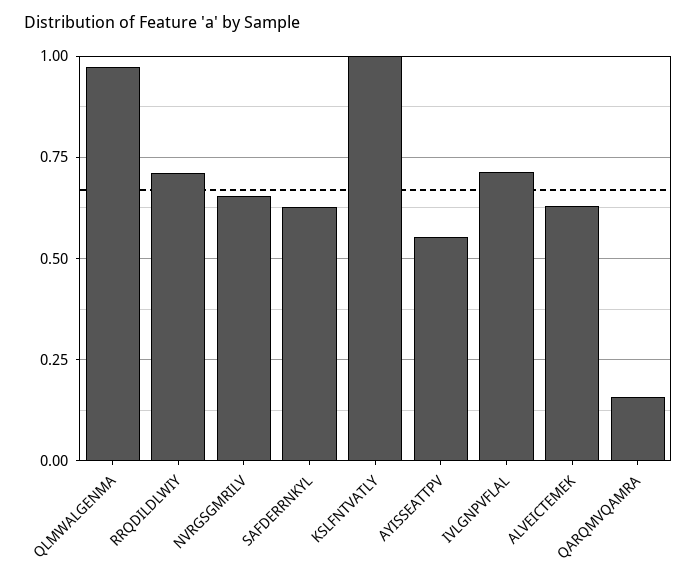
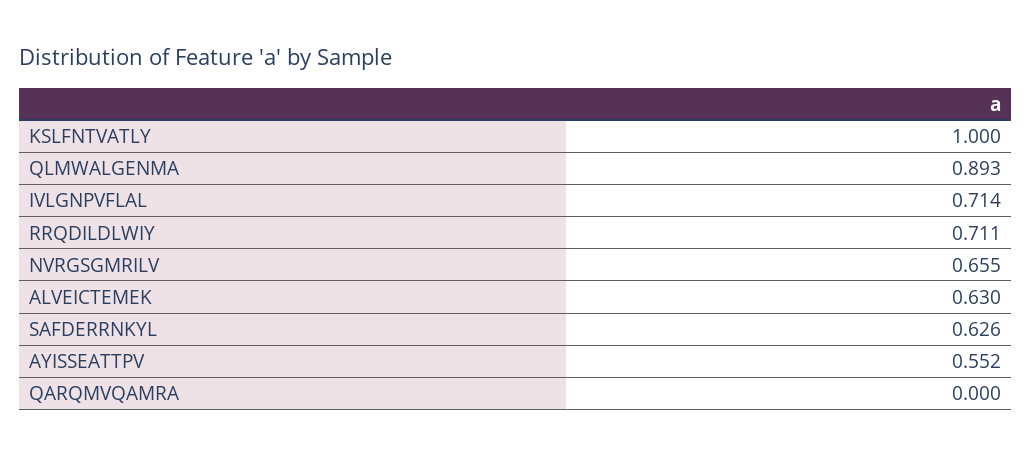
QLMWALGENMA: 0.975 -> 0.893
QARQMVQAMRA: 0.15 -> 0

